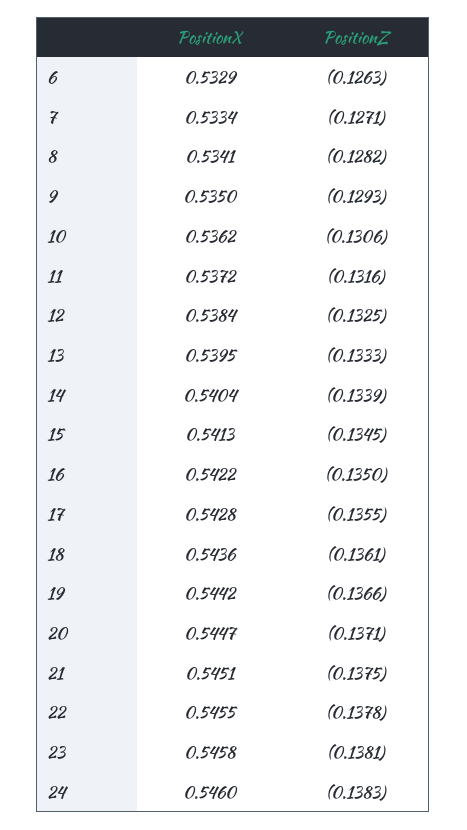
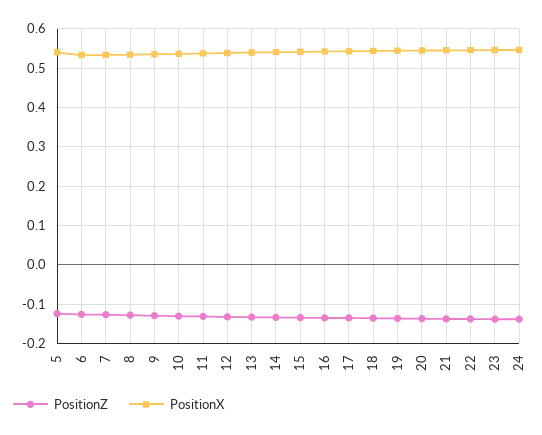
PositionZ, 5: none -> -0.12
PositionX, 5: none -> 0.54

